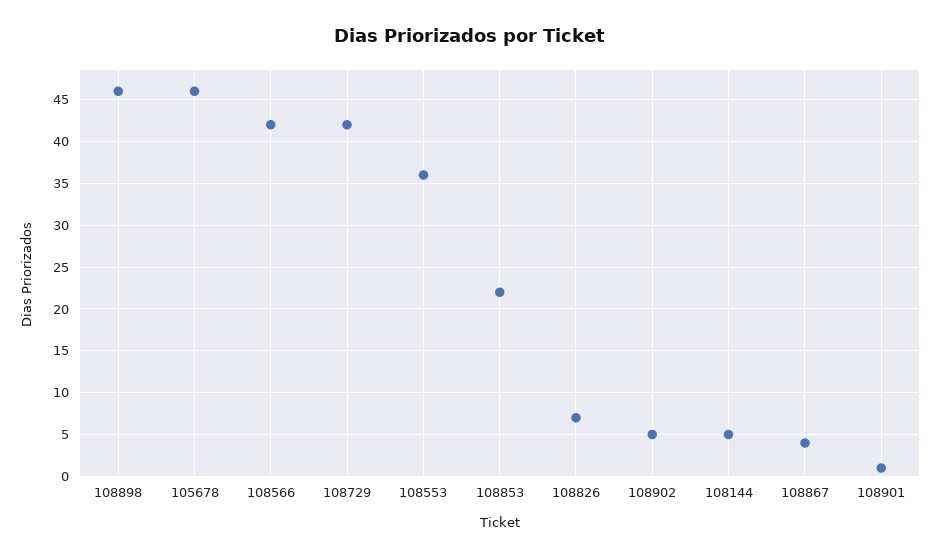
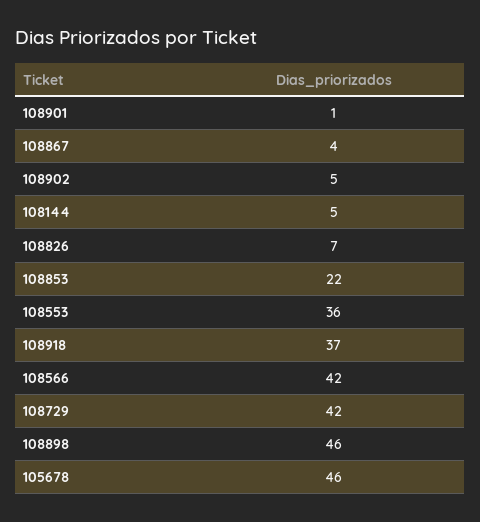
108918: none -> 37

